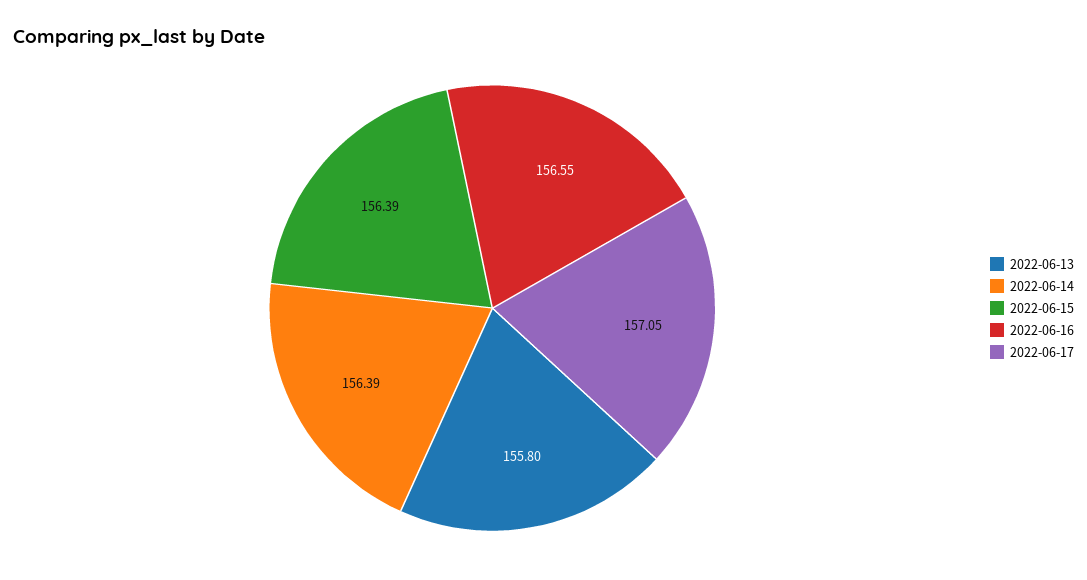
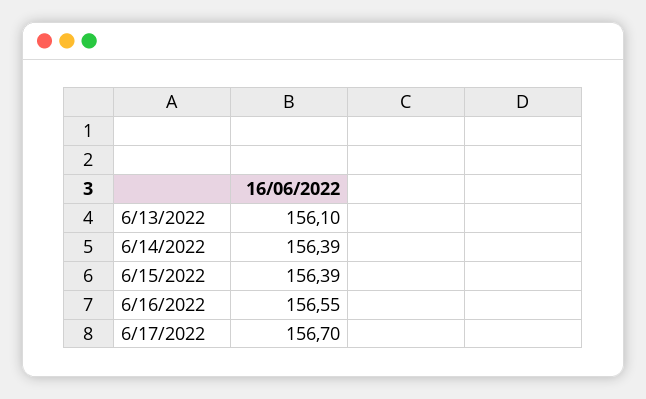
2022-06-13: 155.8 -> 156.1
2022-06-17: 157.05 -> 156.7

